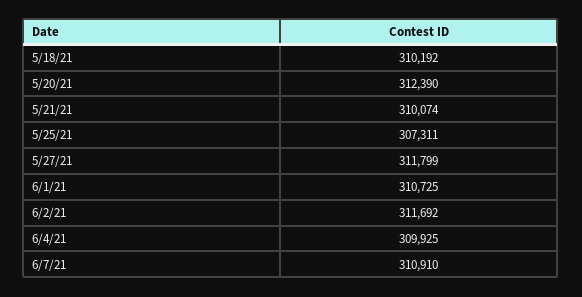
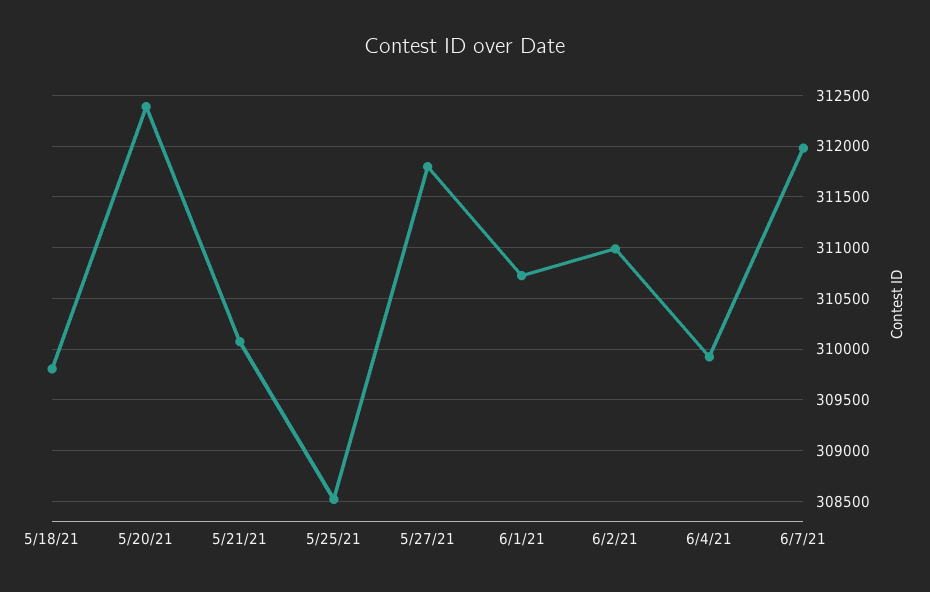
5/18/21: 310192 -> 309800
5/25/21: 307311 -> 308500
6/2/21: 311692 -> 311000
6/7/21: 310910 -> 312000

